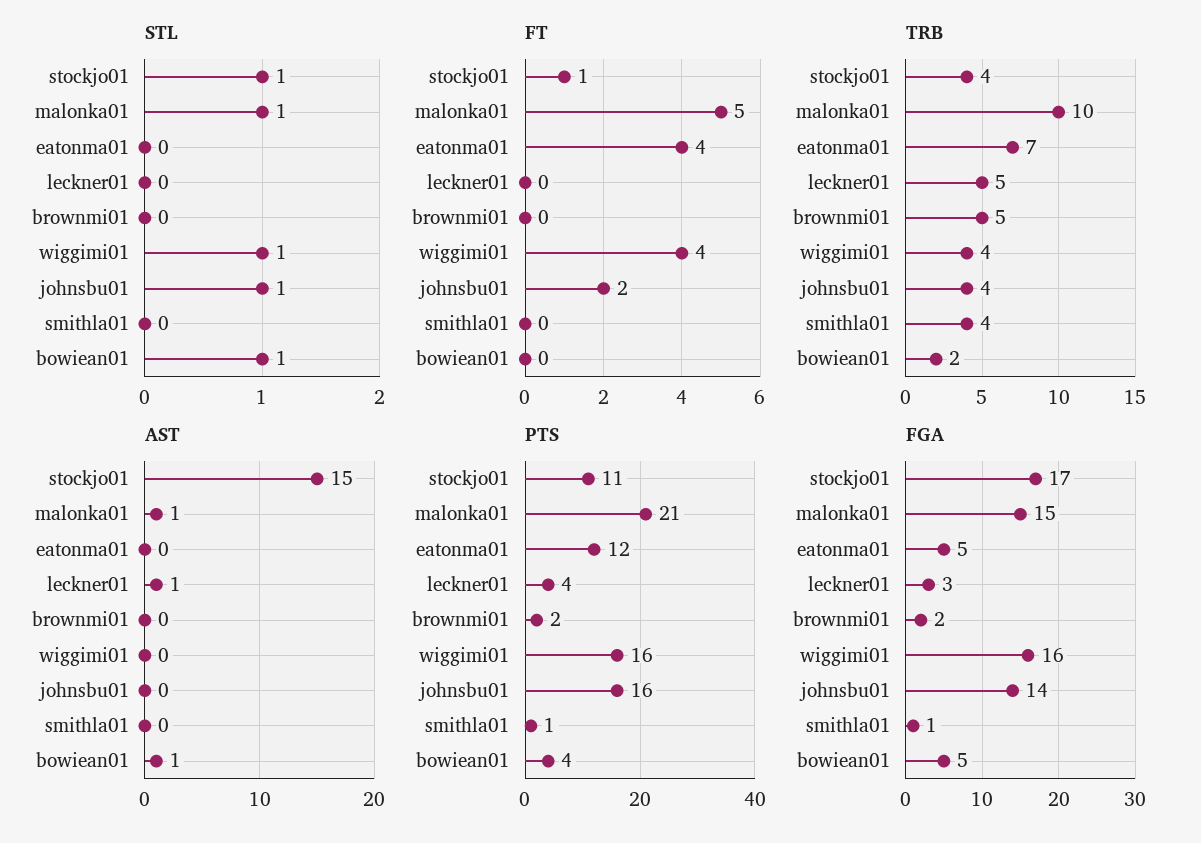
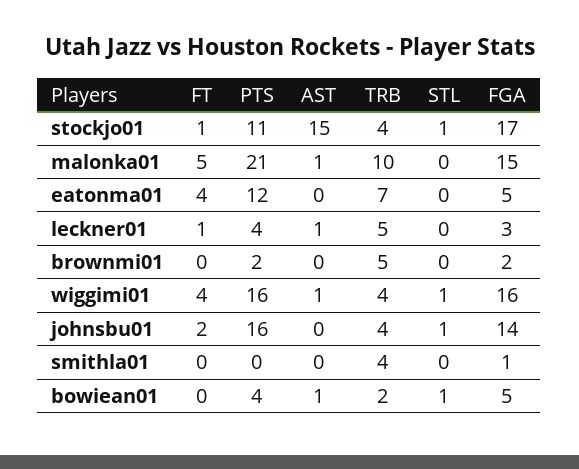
STL, malonka01: 1 -> 0
FT, leckner01: 0 -> 1
AST, wiggimi01: 0 -> 1
PTS, smithla01: 1 -> 0

